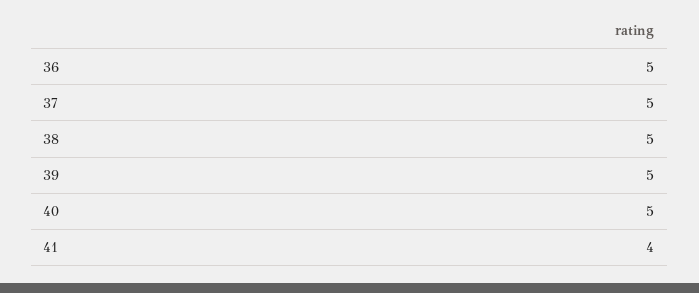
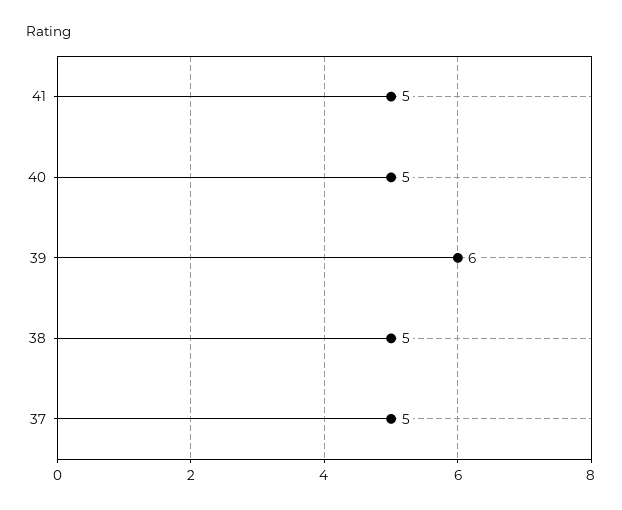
36: 5 -> none
39: 5 -> 6
41: 4 -> 5

